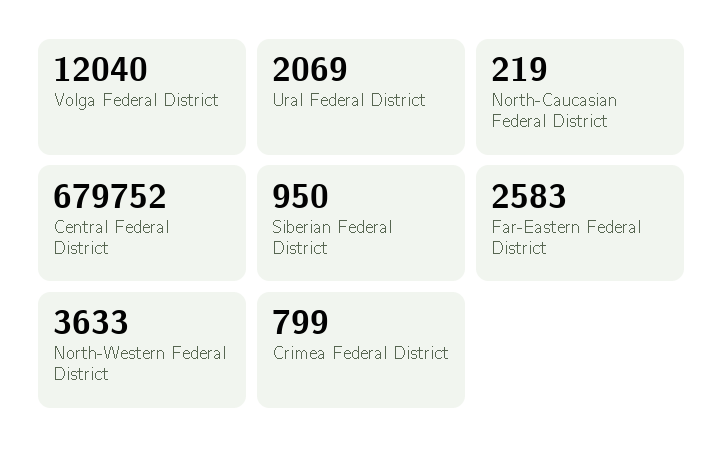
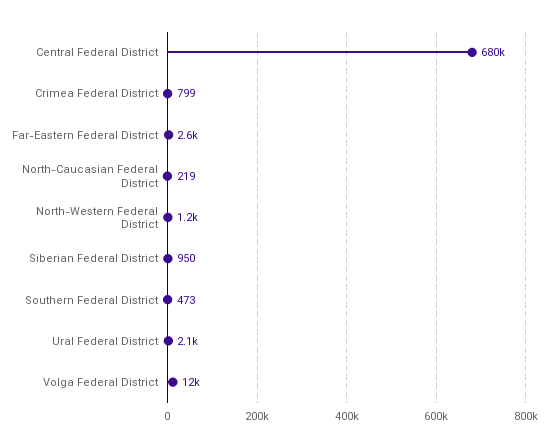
North-Western Federal District: 3633 -> 1200
Southern Federal District: none -> 473

